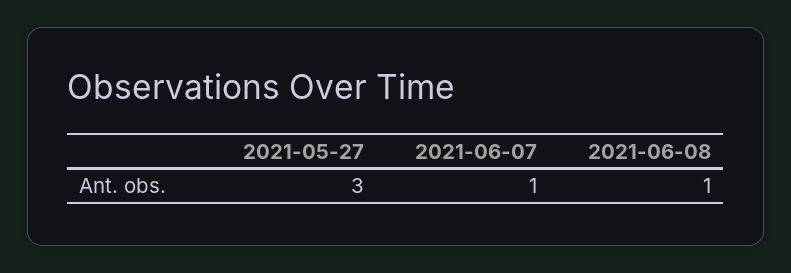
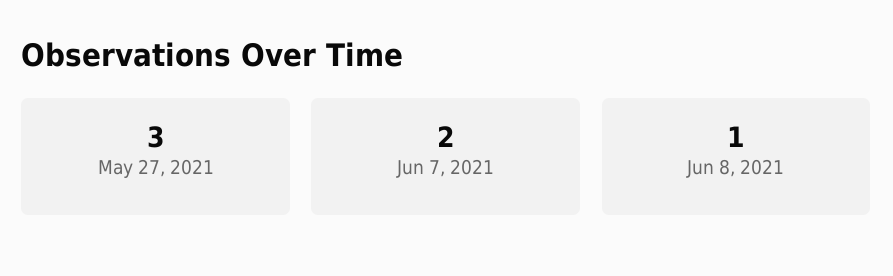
2021-06-07: 1 -> 2

